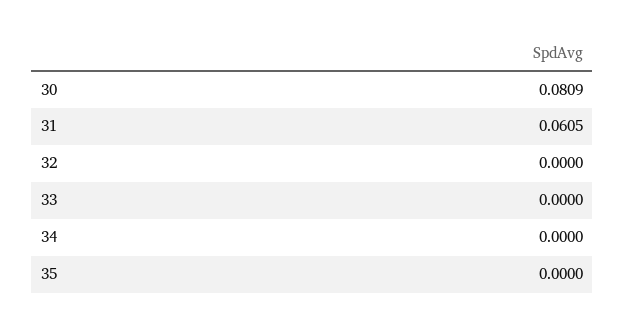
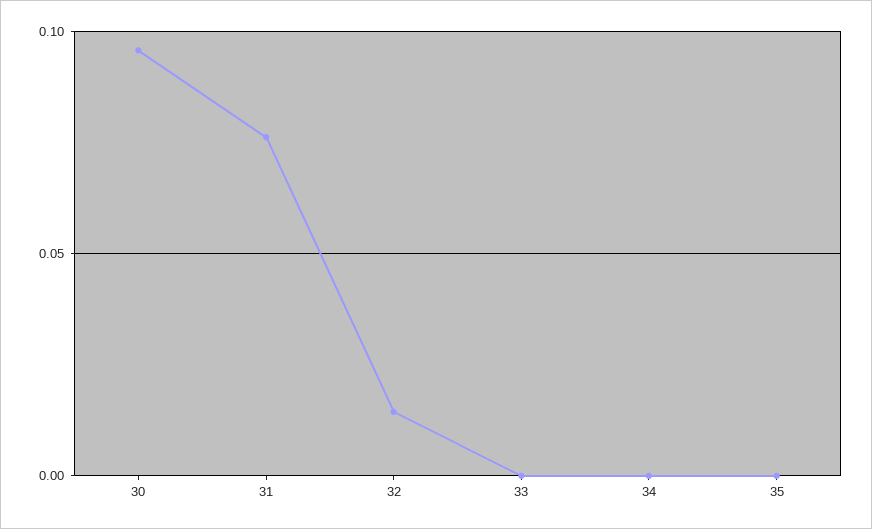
30: 0.0809 -> 0.095
31: 0.0605 -> 0.075
32: 0 -> 0.015

